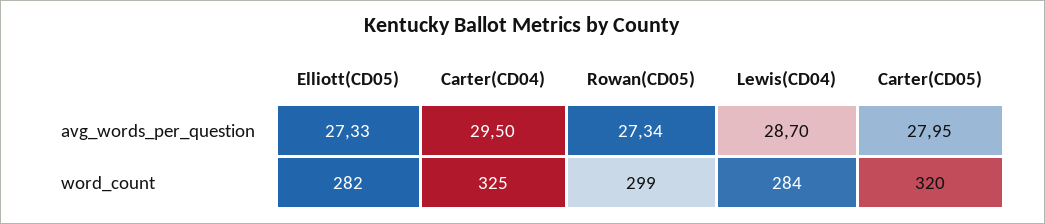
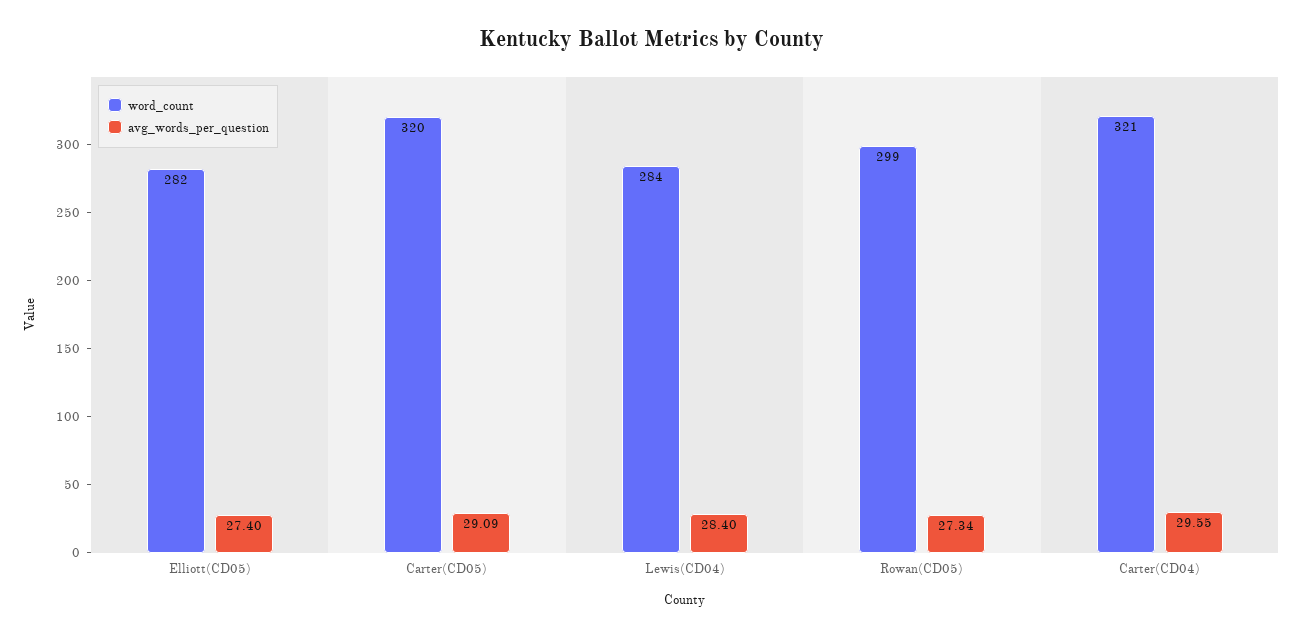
avg_words_per_question, Elliott(CD05): 27.33 -> 27.4
avg_words_per_question, Carter(CD04): 29.5 -> 29.55
avg_words_per_question, Lewis(CD04): 28.7 -> 28.4
avg_words_per_question, Carter(CD05): 27.95 -> 29.09
word_count, Carter(CD04): 325 -> 321

